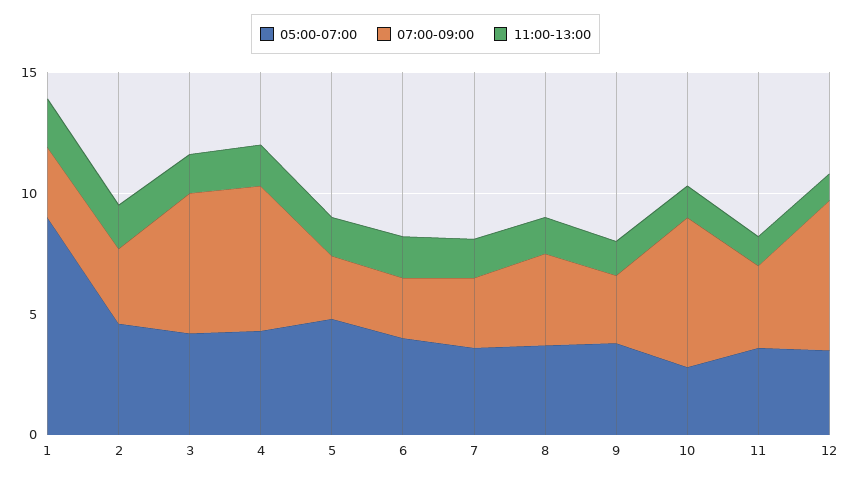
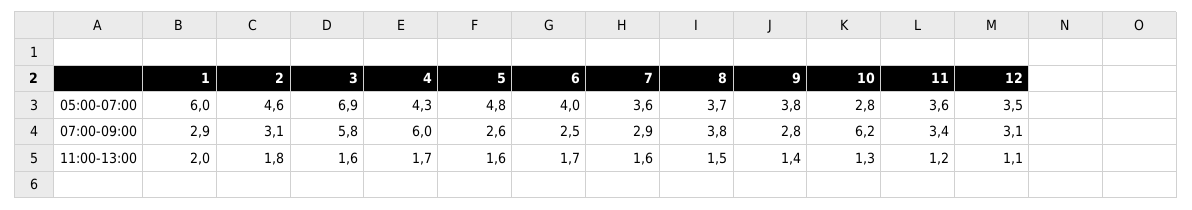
05:00-07:00, 1: 9 -> 6
05:00-07:00, 3: 4 -> 6.9
07:00-09:00, 12: 6 -> 3.1

